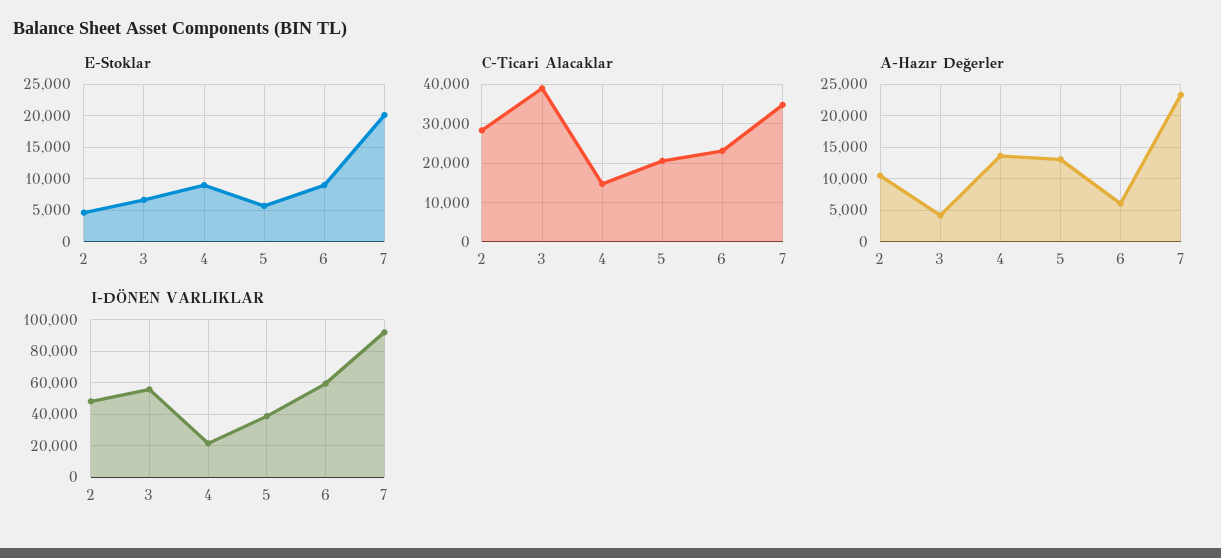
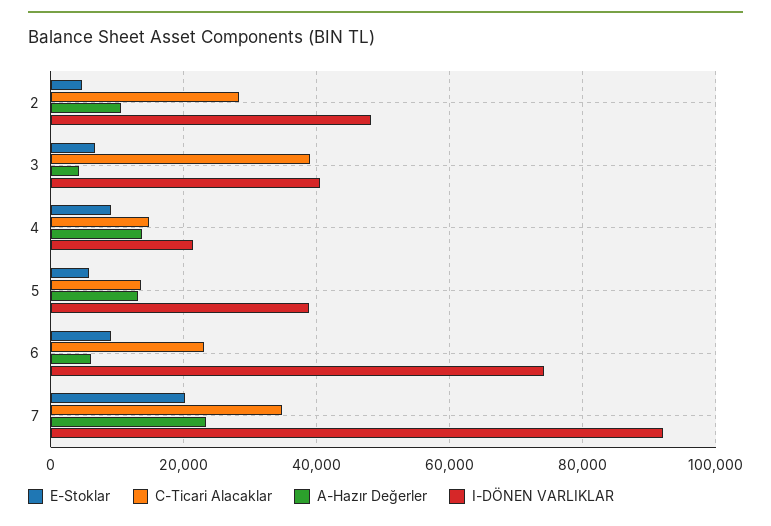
C-Ticari Alacaklar, 5: 20000 -> 14000
I-DÖNEN VARLIKLAR, 3: 55000 -> 40000
I-DÖNEN VARLIKLAR, 6: 60000 -> 74000

